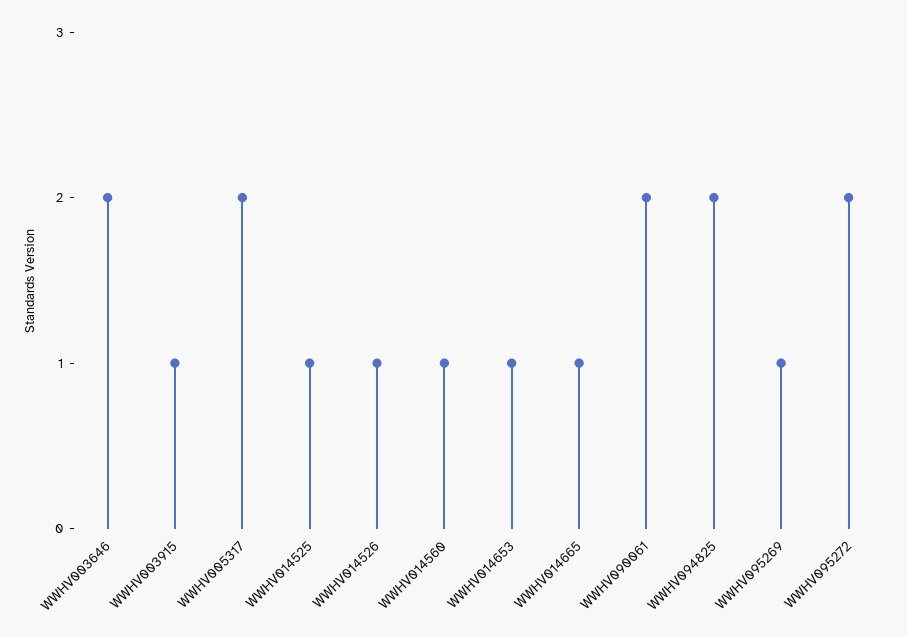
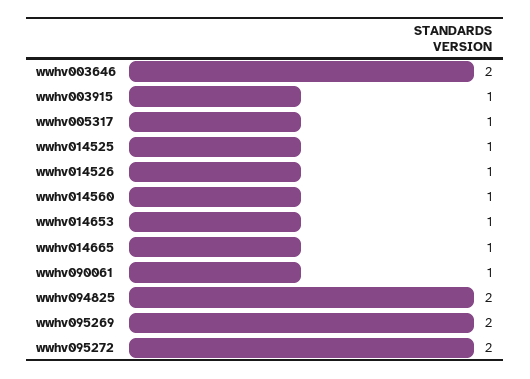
WWHV005317: 2 -> 1
WWHV090061: 2 -> 1
WWHV095269: 1 -> 2

